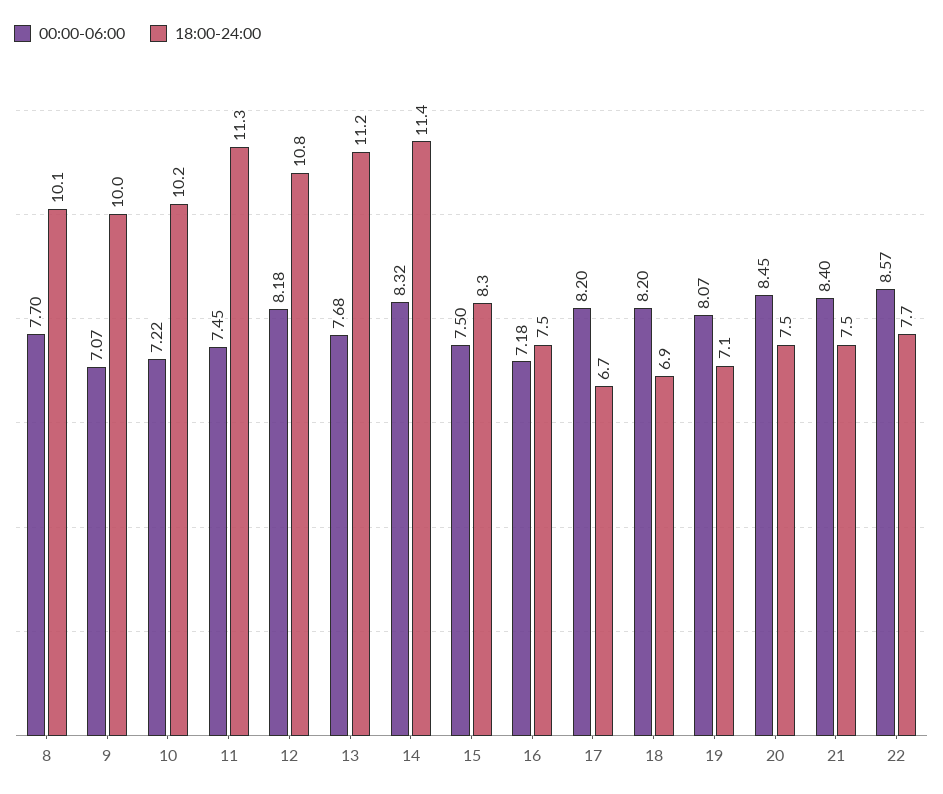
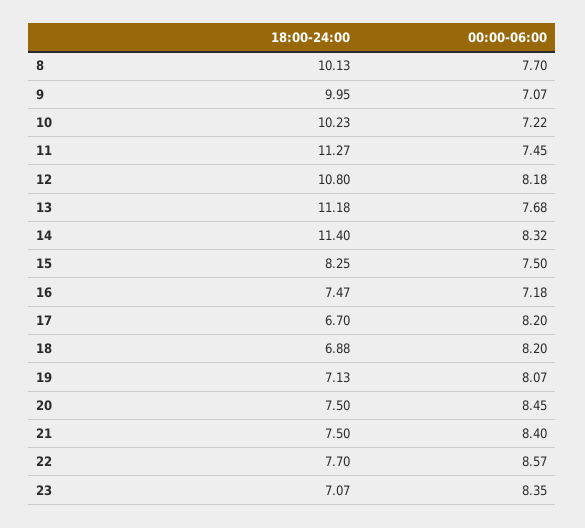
18:00-24:00, 23: none -> 7.07
00:00-06:00, 23: none -> 8.35

